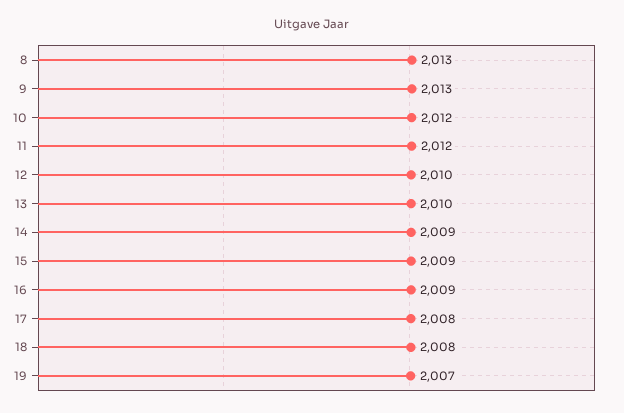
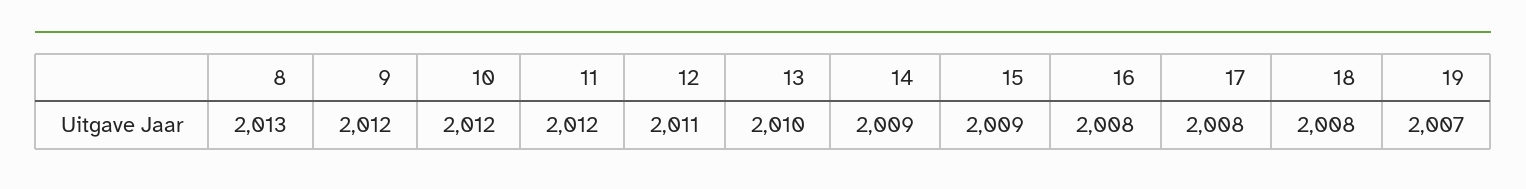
9: 2013 -> 2012
12: 2010 -> 2011
16: 2009 -> 2008

